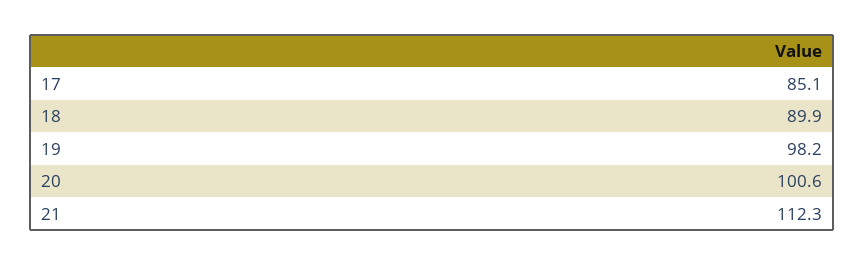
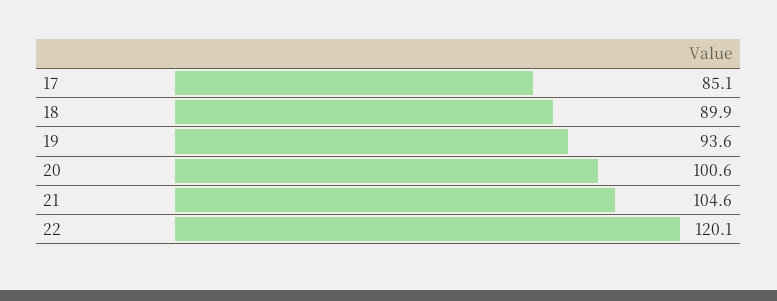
19: 98.2 -> 93.6
21: 112.3 -> 104.6
22: none -> 120.1

